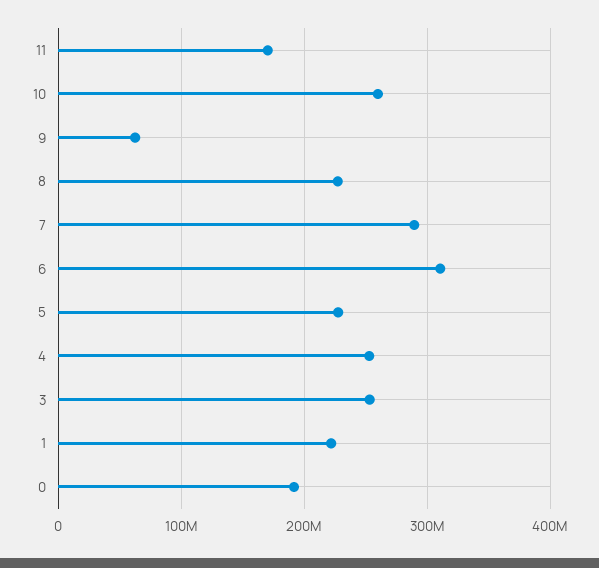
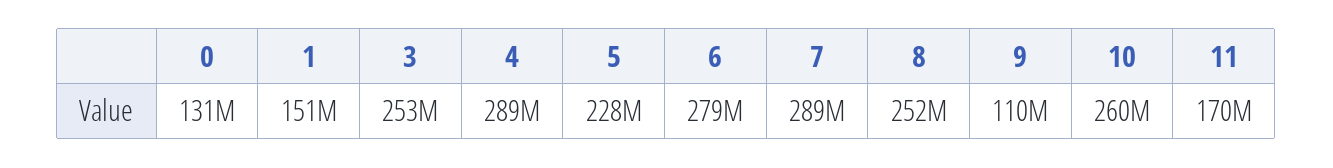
9: 60000000 -> 110000000
8: 230000000 -> 252000000
6: 310000000 -> 279000000
4: 250000000 -> 289000000
1: 220000000 -> 151000000
0: 190000000 -> 131000000

